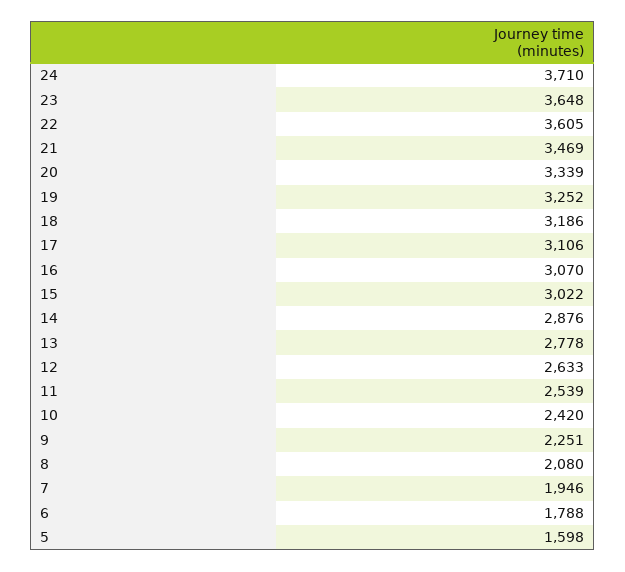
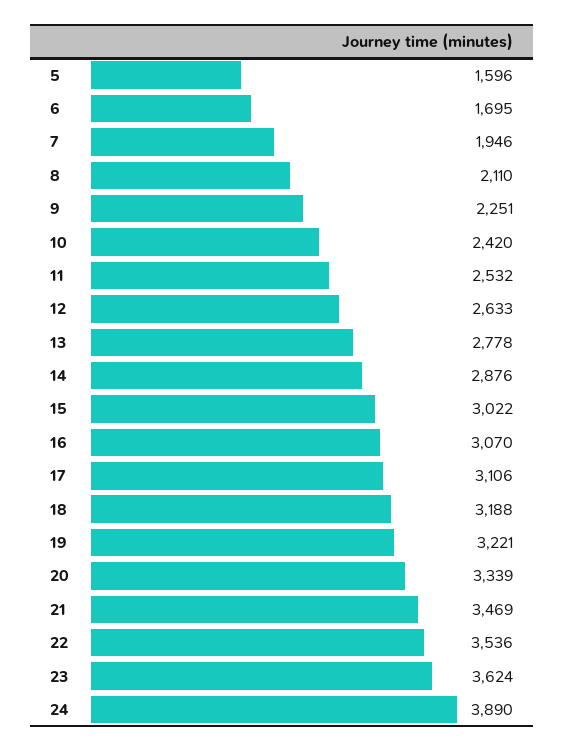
24: 3710 -> 3890
23: 3648 -> 3624
22: 3605 -> 3536
19: 3252 -> 3221
18: 3186 -> 3188
11: 2539 -> 2532
8: 2080 -> 2110
6: 1788 -> 1695
5: 1598 -> 1596

